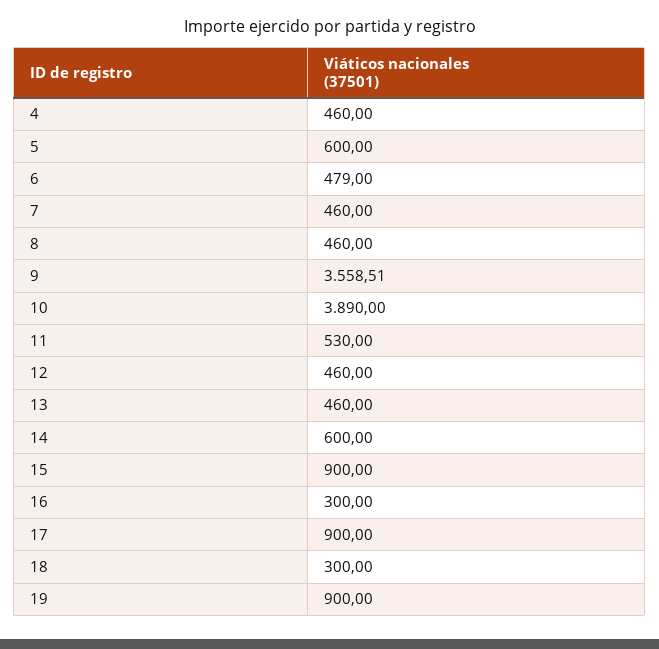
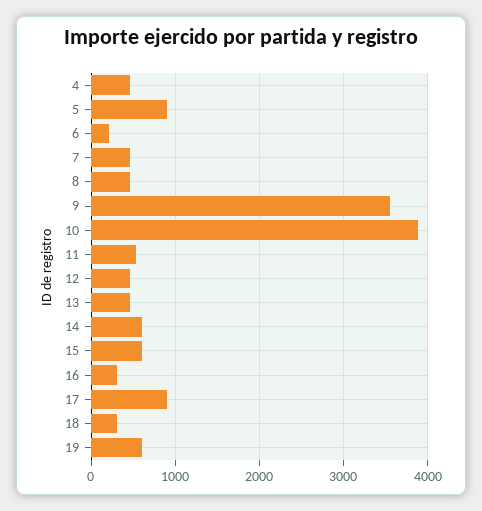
5: 600 -> 900
6: 479 -> 200
15: 900 -> 600
19: 900 -> 600

